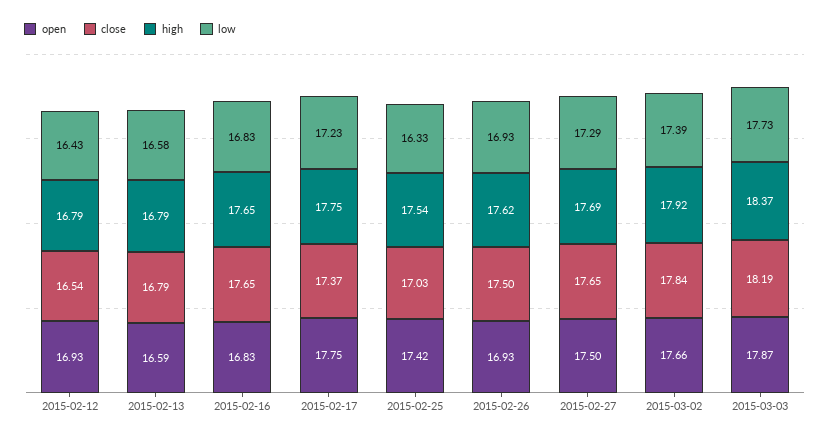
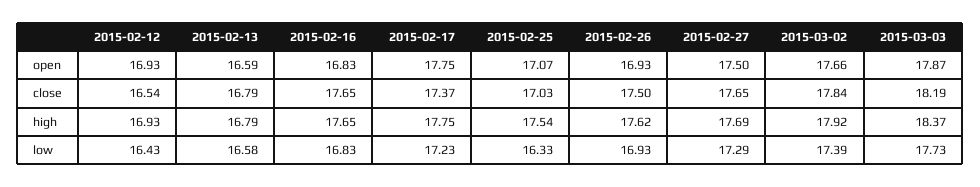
high, 2015-02-12: 16.79 -> 16.93
open, 2015-02-25: 17.42 -> 17.07

